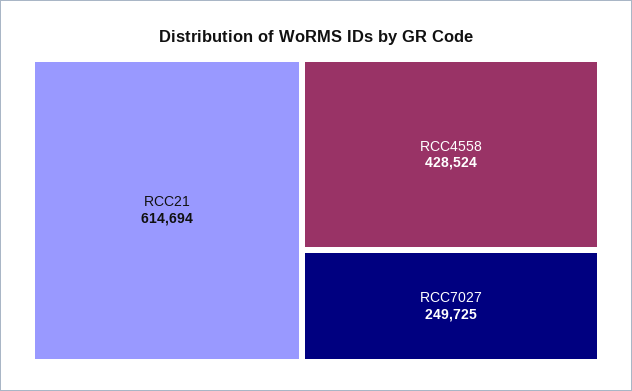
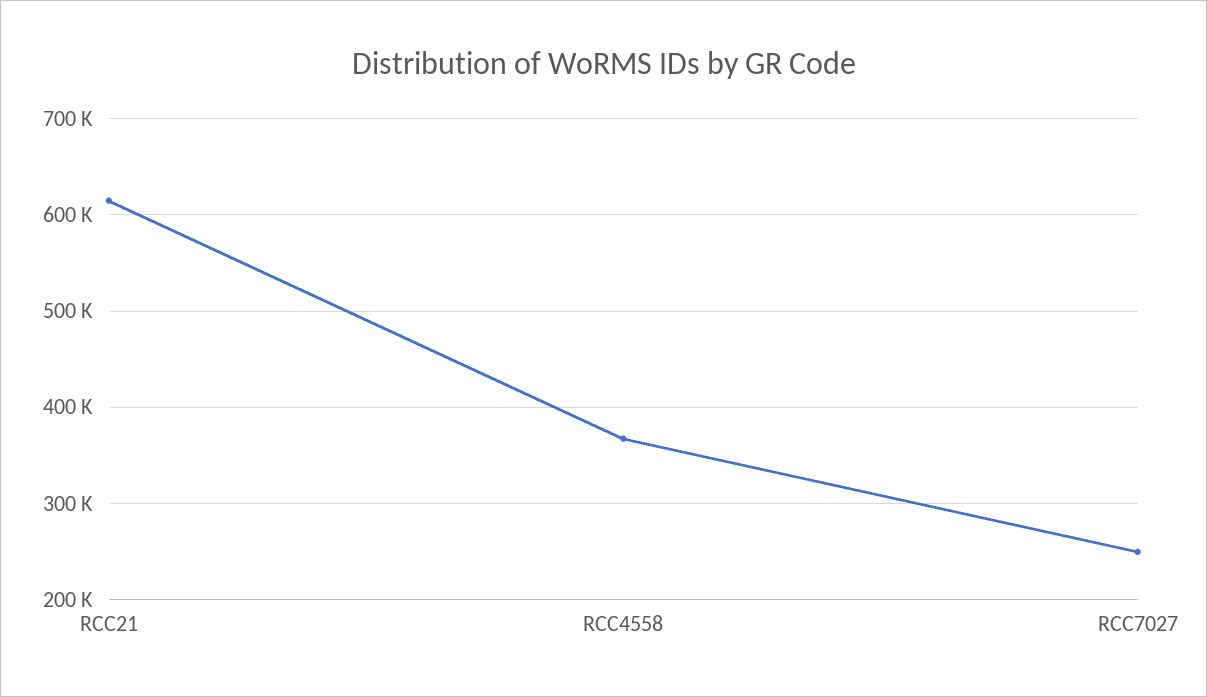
RCC4558: 428524 -> 370000

